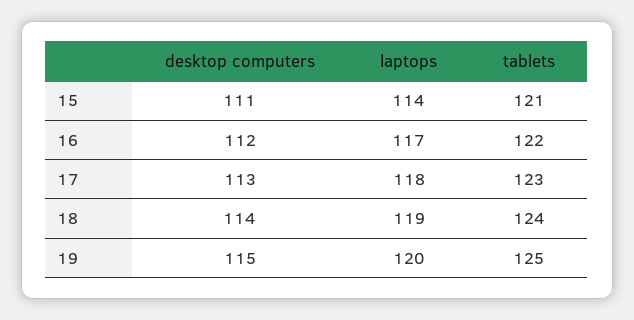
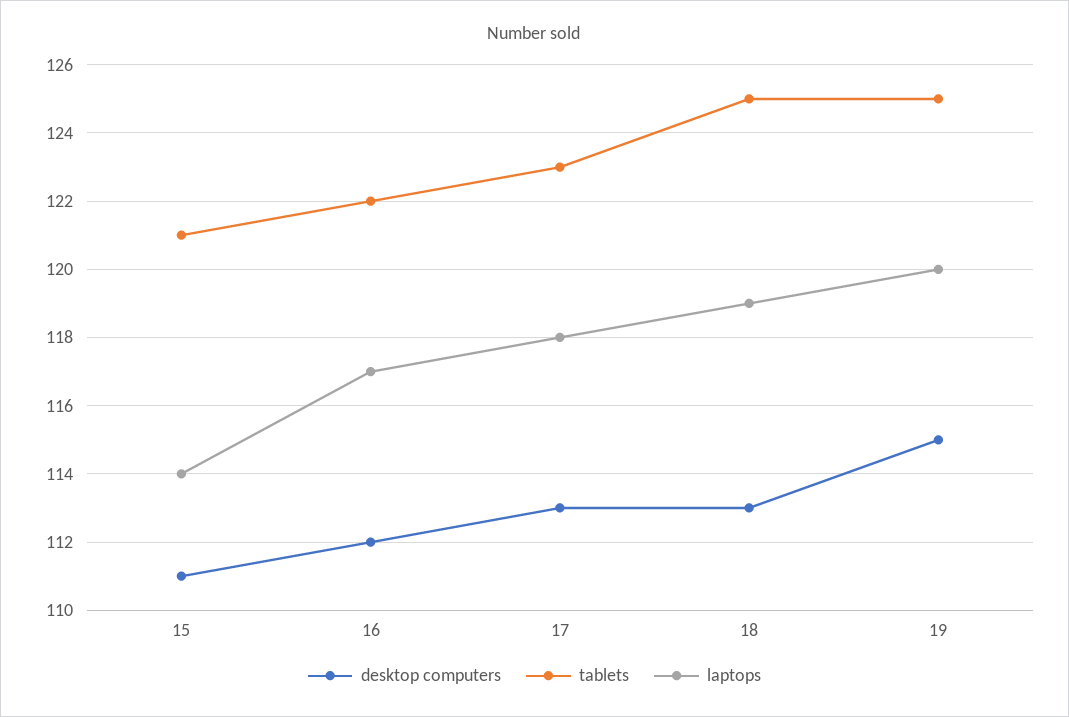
desktop computers, 18: 114 -> 113
tablets, 18: 124 -> 125

